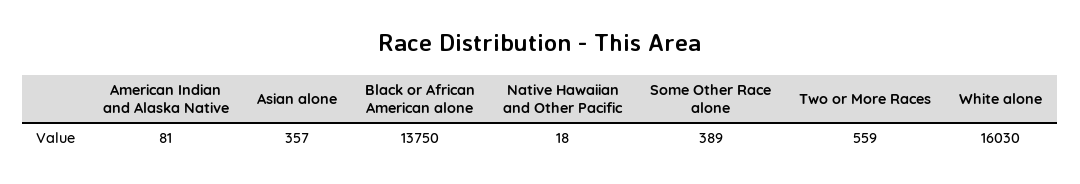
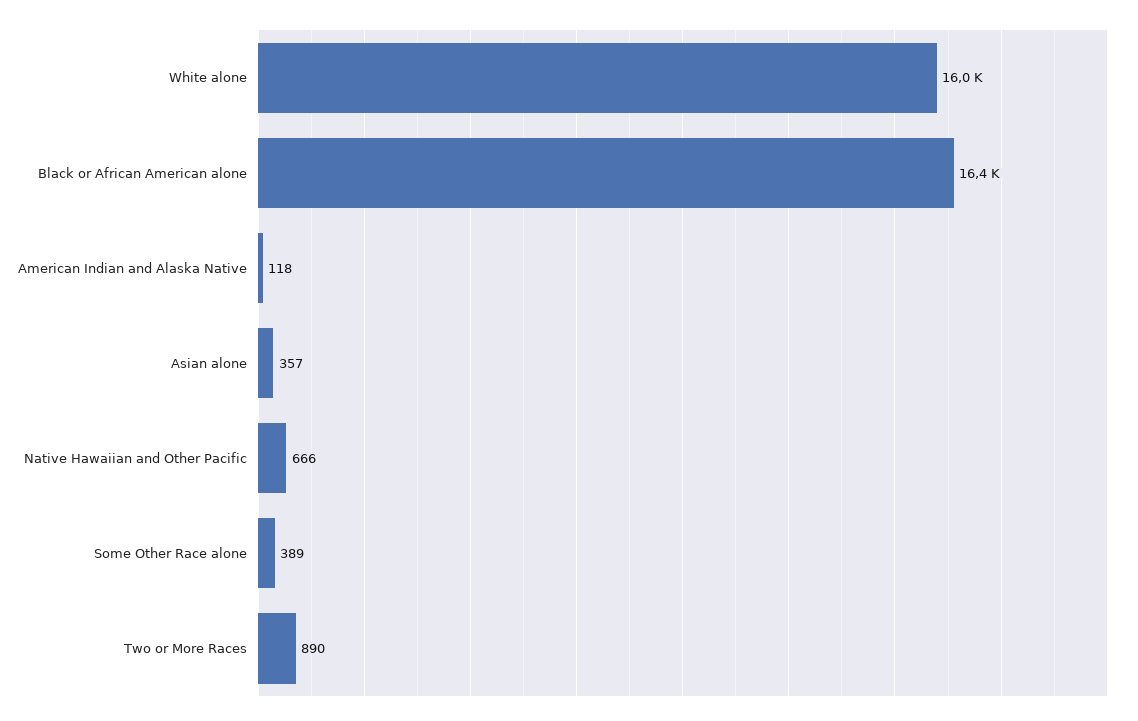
American Indian and Alaska Native: 81 -> 118
Black or African American alone: 13750 -> 16400
Native Hawaiian and Other Pacific: 18 -> 666
Two or More Races: 559 -> 890

